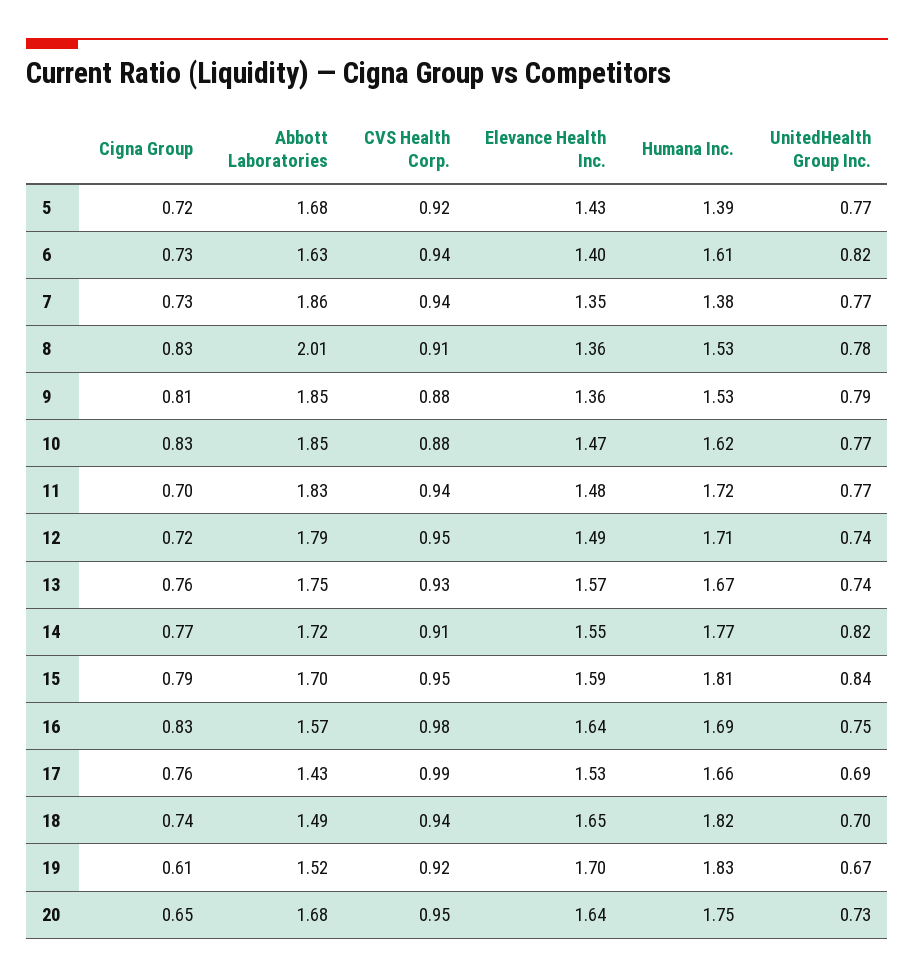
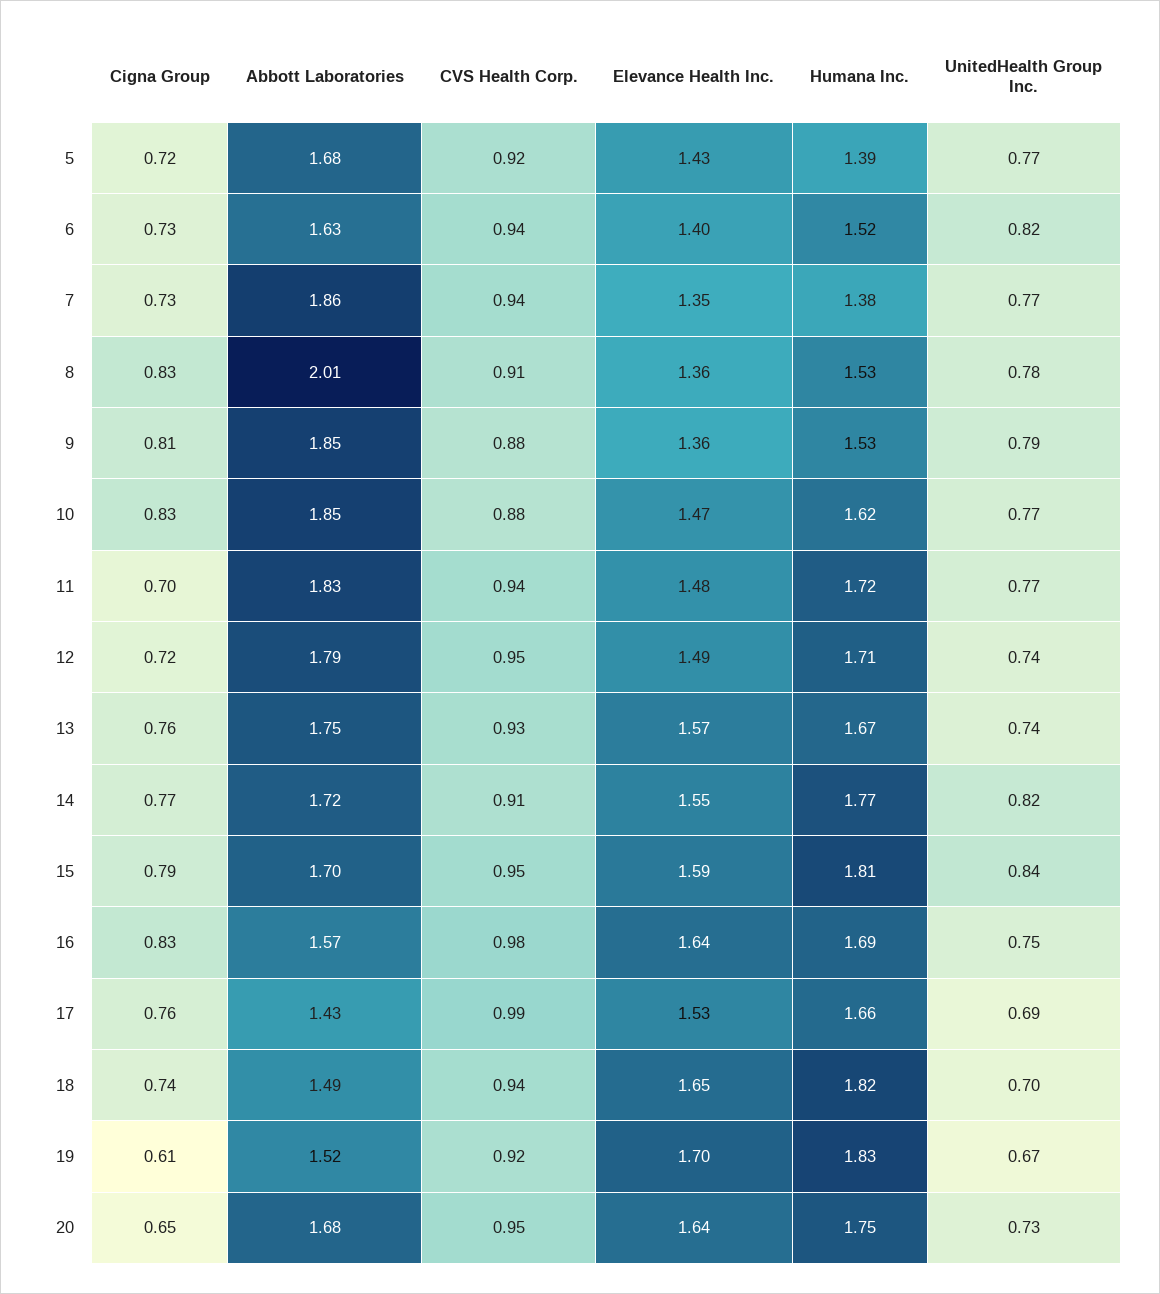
Humana Inc., 6: 1.61 -> 1.52

